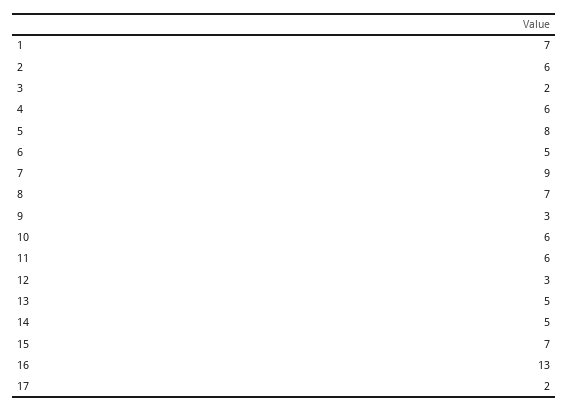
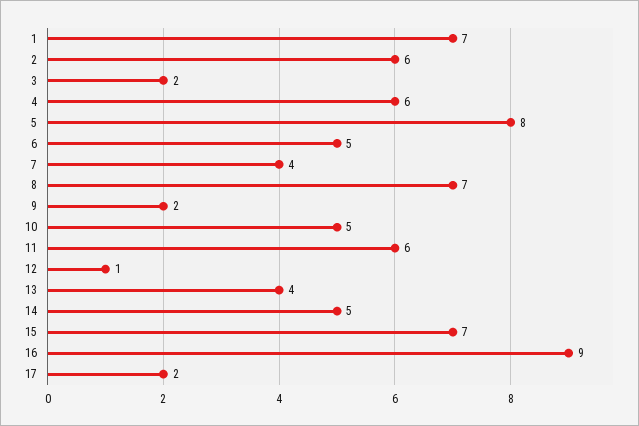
7: 9 -> 4
9: 3 -> 2
10: 6 -> 5
12: 3 -> 1
13: 5 -> 4
16: 13 -> 9

